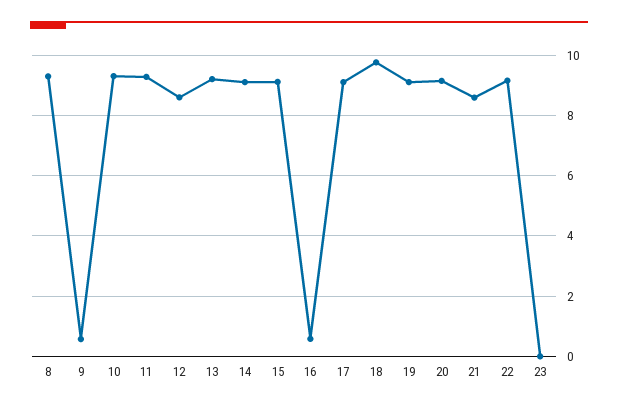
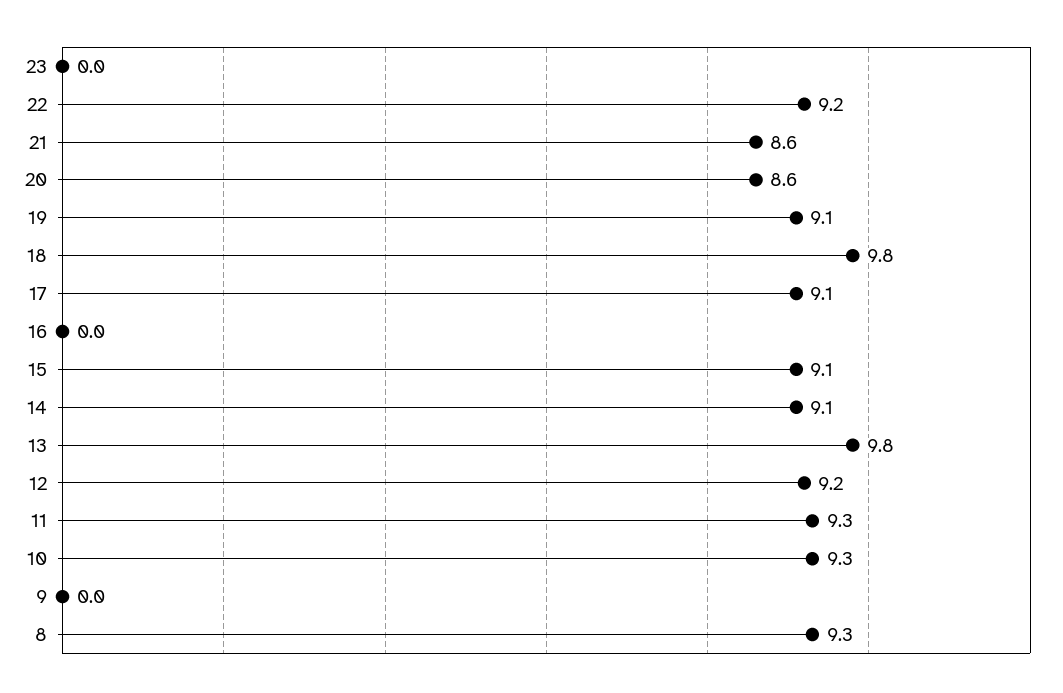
9: 0.6 -> 0
12: 8.6 -> 9.2
13: 9.2 -> 9.8
16: 0.6 -> 0
20: 9.2 -> 8.6

